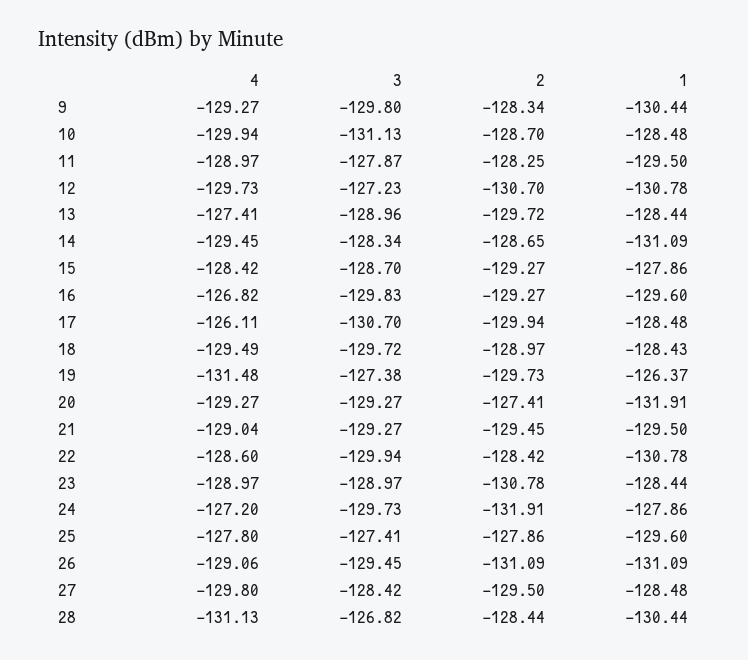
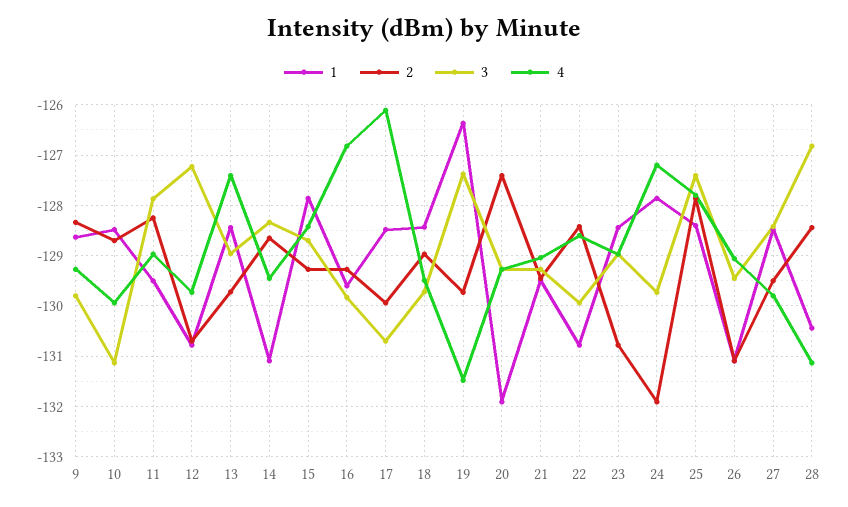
1, 9: -130.44 -> -128.6
1, 25: -129.6 -> -128.4

